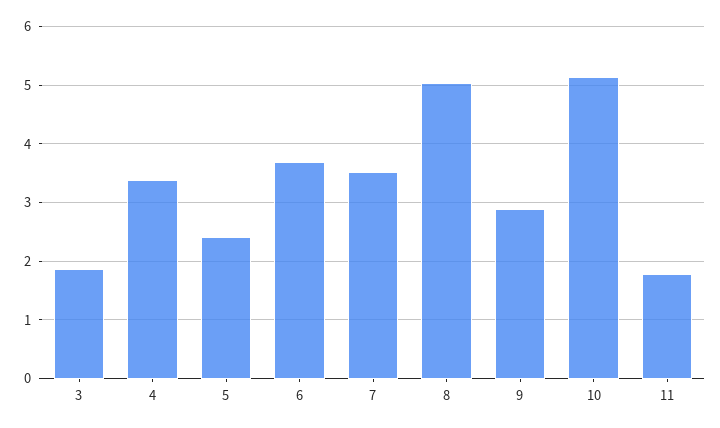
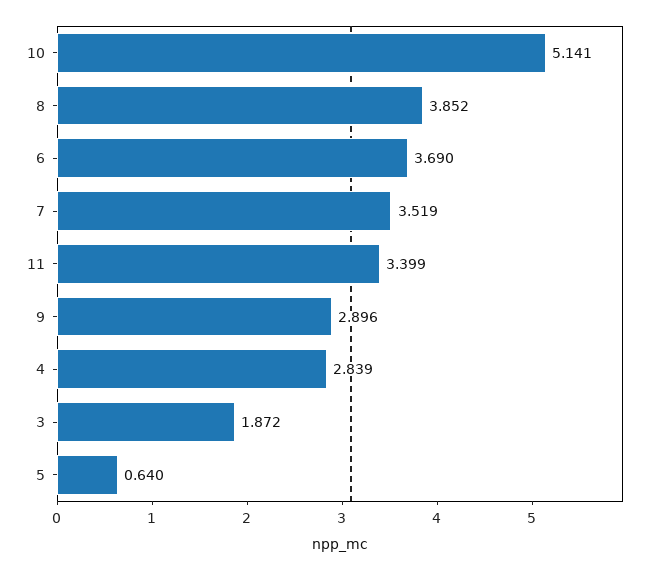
4: 3.4 -> 2.839
5: 2.4 -> 0.64
8: 5 -> 3.852
11: 1.8 -> 3.399

